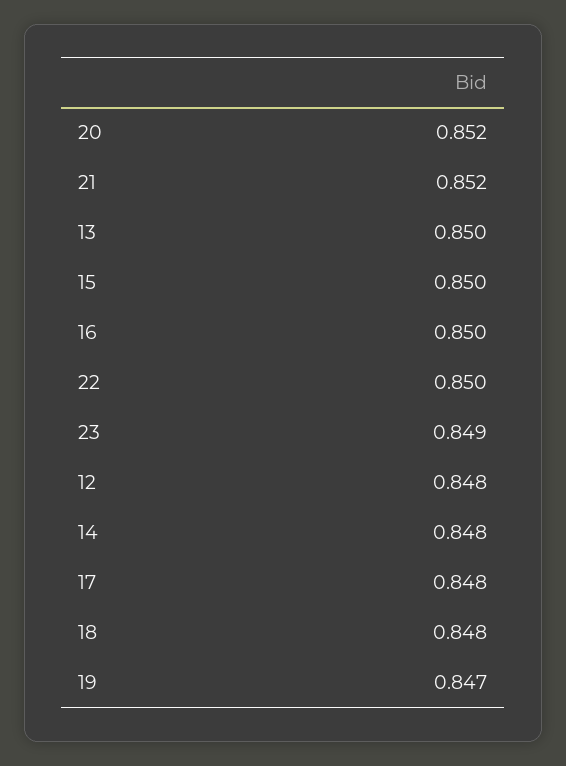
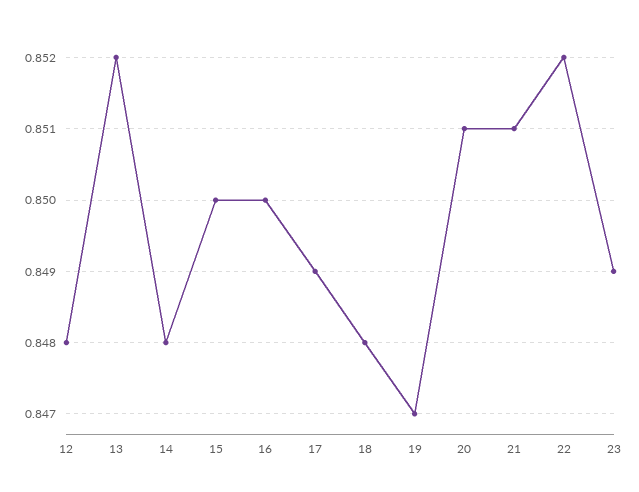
20: 0.852 -> 0.851
21: 0.852 -> 0.851
13: 0.85 -> 0.852
22: 0.85 -> 0.852
17: 0.848 -> 0.849

